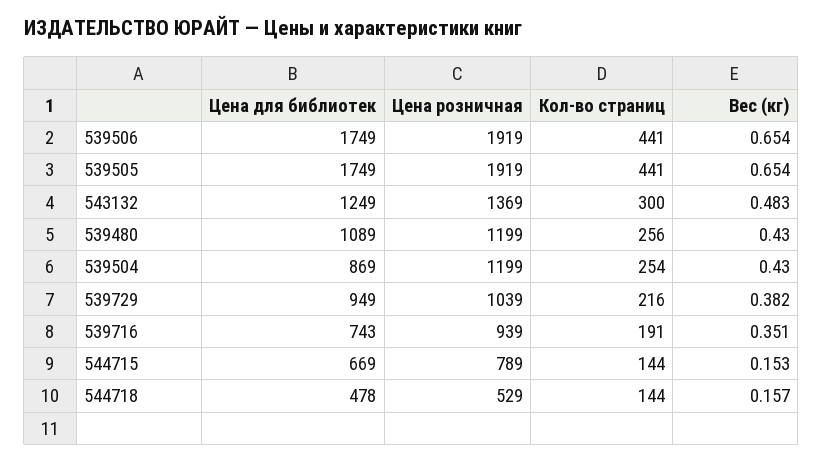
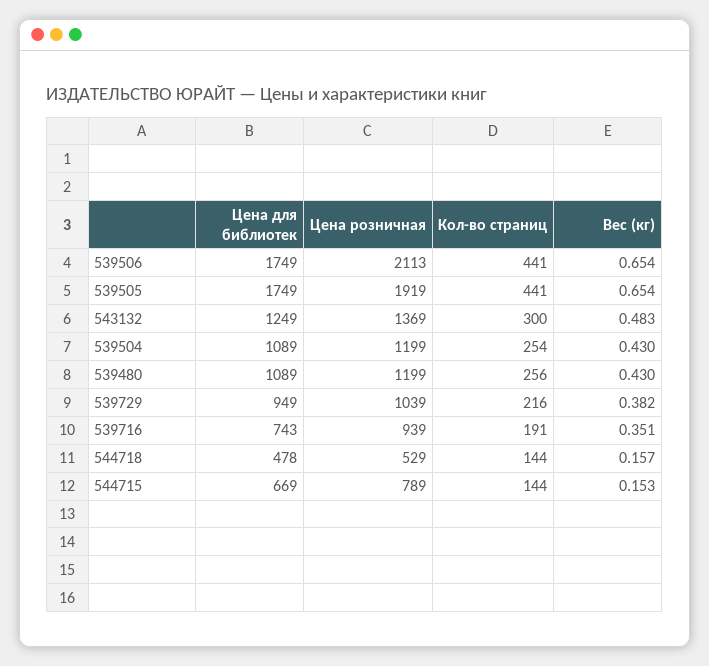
Цена розничная, 539506: 1919 -> 2113
Цена для библиотек, 539504: 869 -> 1089

